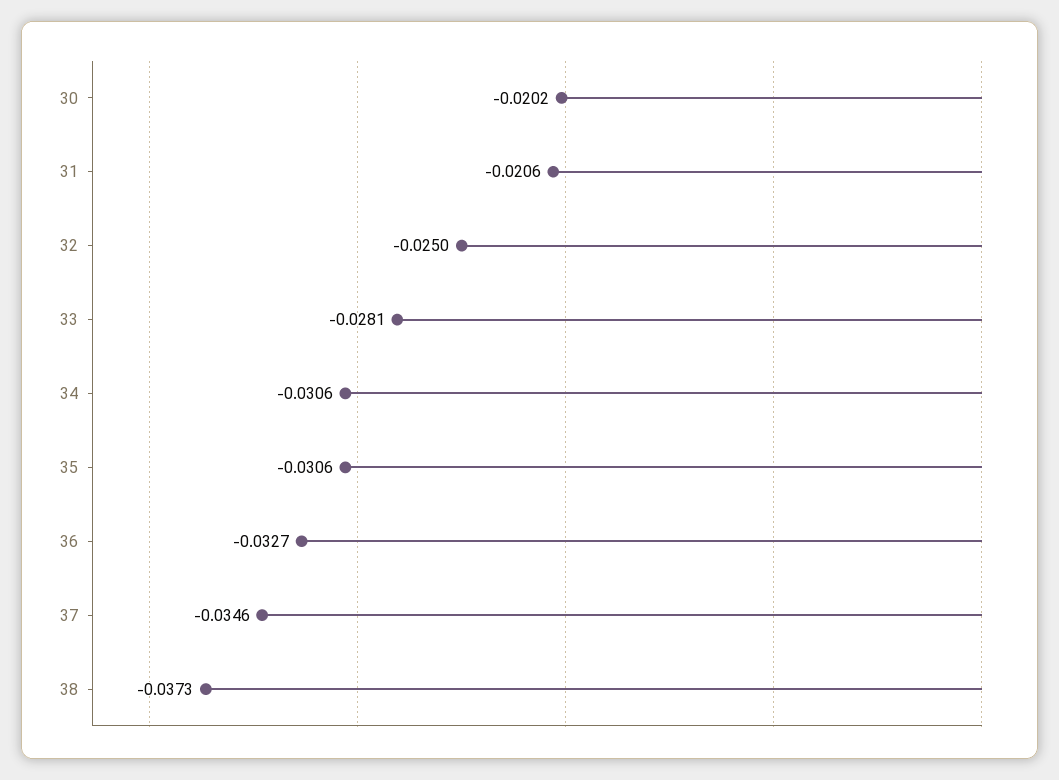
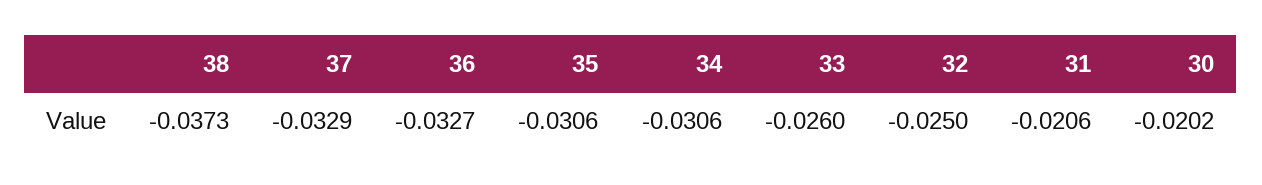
33: -0.0281 -> -0.026
37: -0.0346 -> -0.0329

